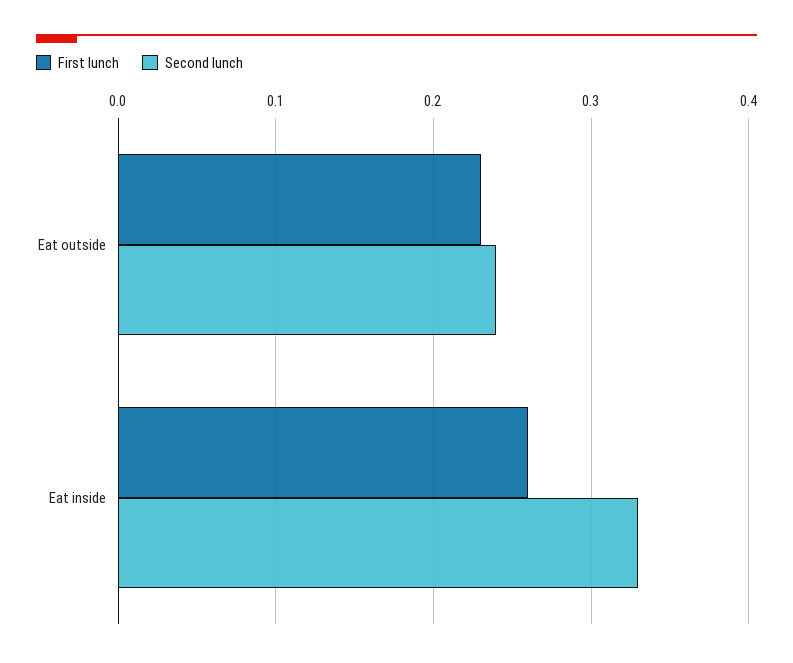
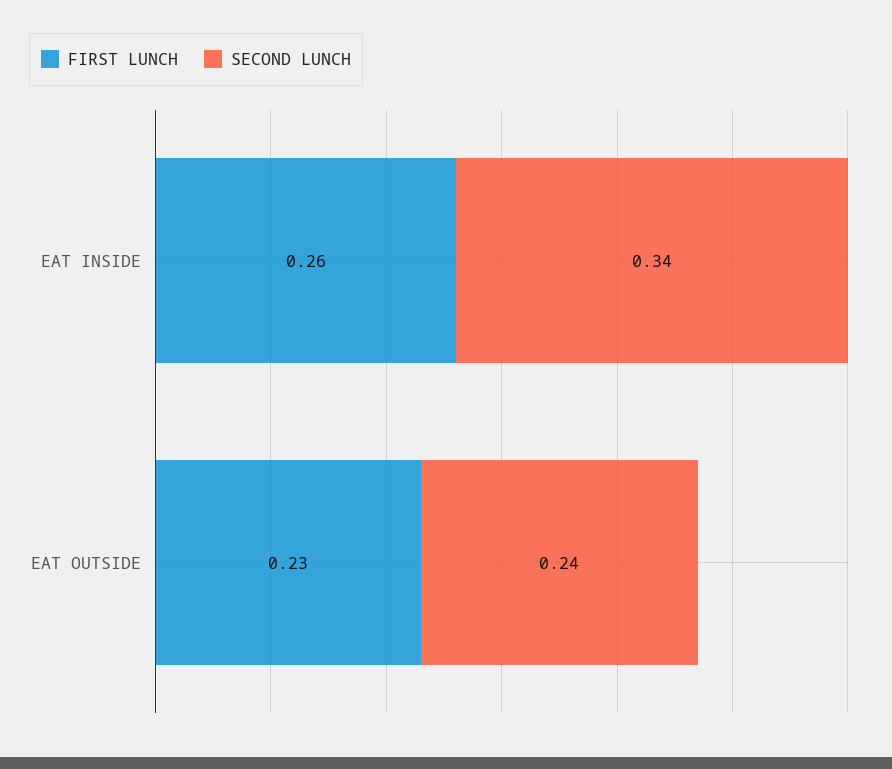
Second lunch, Eat inside: 0.33 -> 0.34

